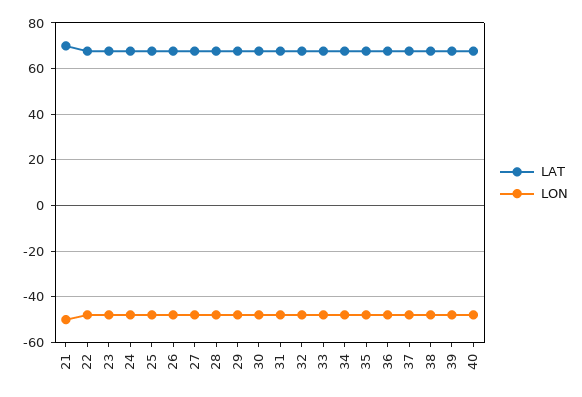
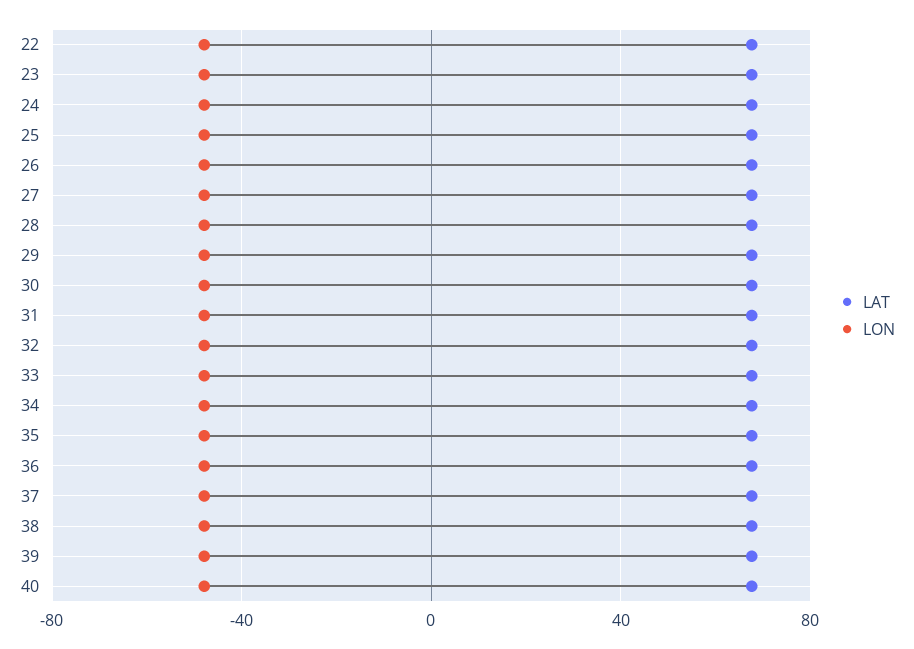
LAT, 21: 70 -> none
LON, 21: -50 -> none

